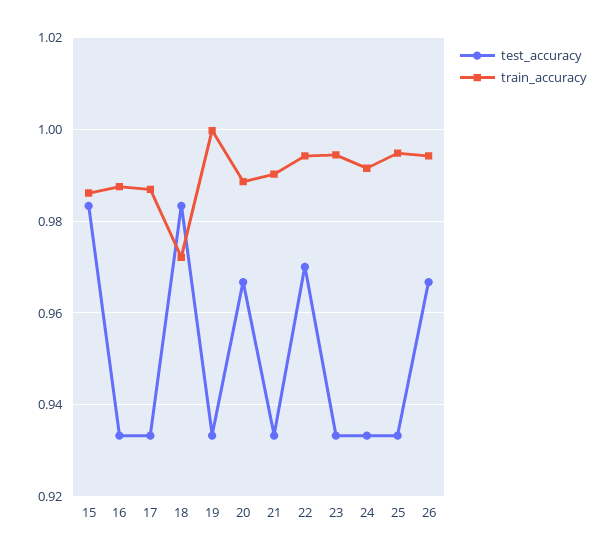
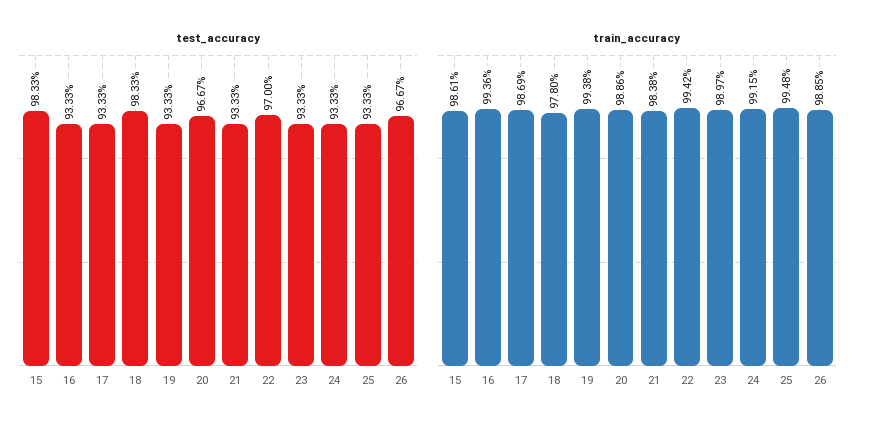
train_accuracy, 16: 0.988 -> 0.9936
train_accuracy, 18: 0.972 -> 0.978
train_accuracy, 19: 1 -> 0.9938
train_accuracy, 21: 0.99 -> 0.9838
train_accuracy, 23: 0.994 -> 0.9897
train_accuracy, 26: 0.994 -> 0.9885

